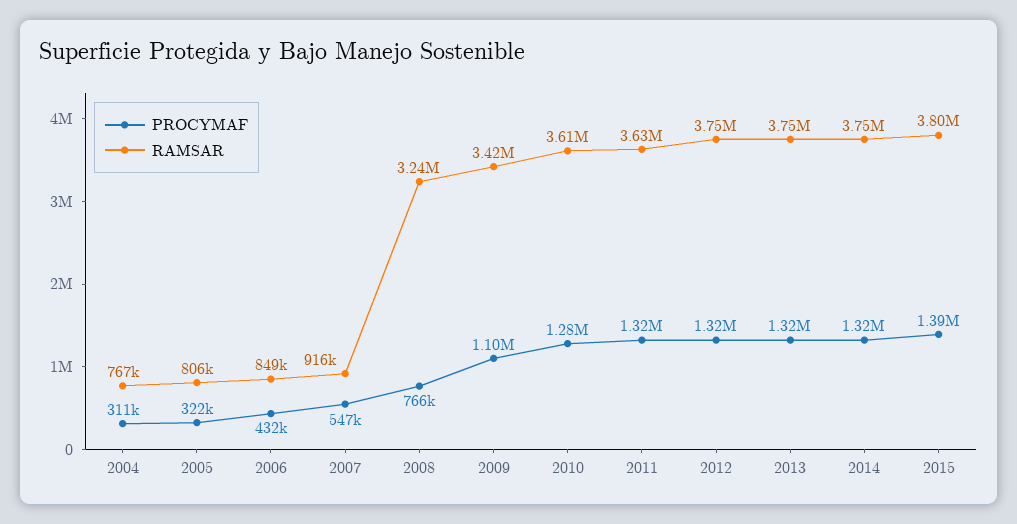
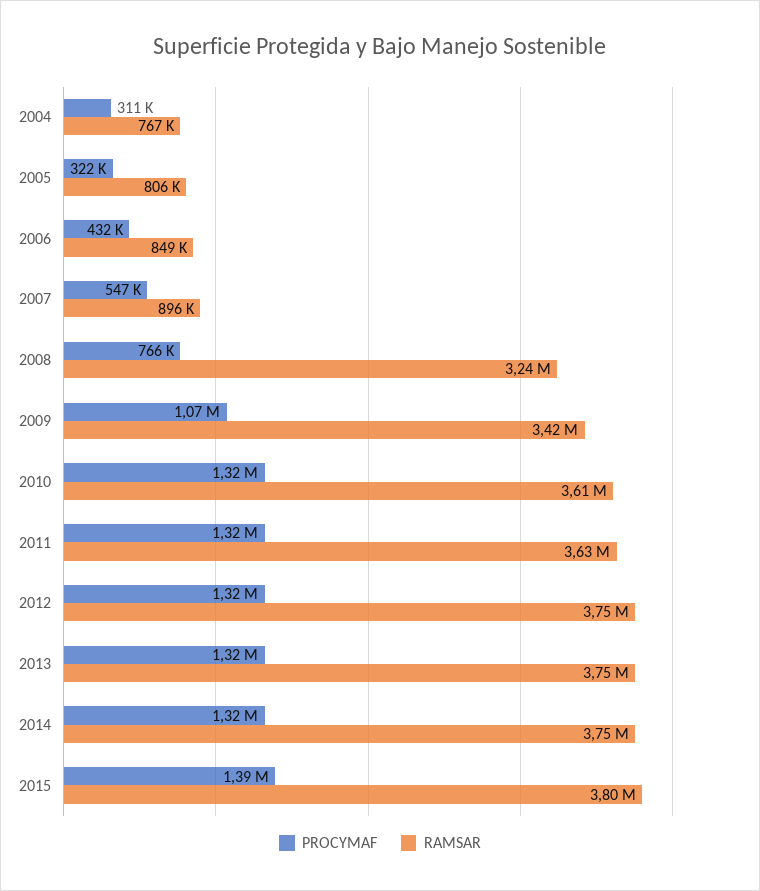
RAMSAR, 2007: 916000 -> 896000
PROCYMAF, 2009: 1100000 -> 1070000
PROCYMAF, 2010: 1280000 -> 1320000

